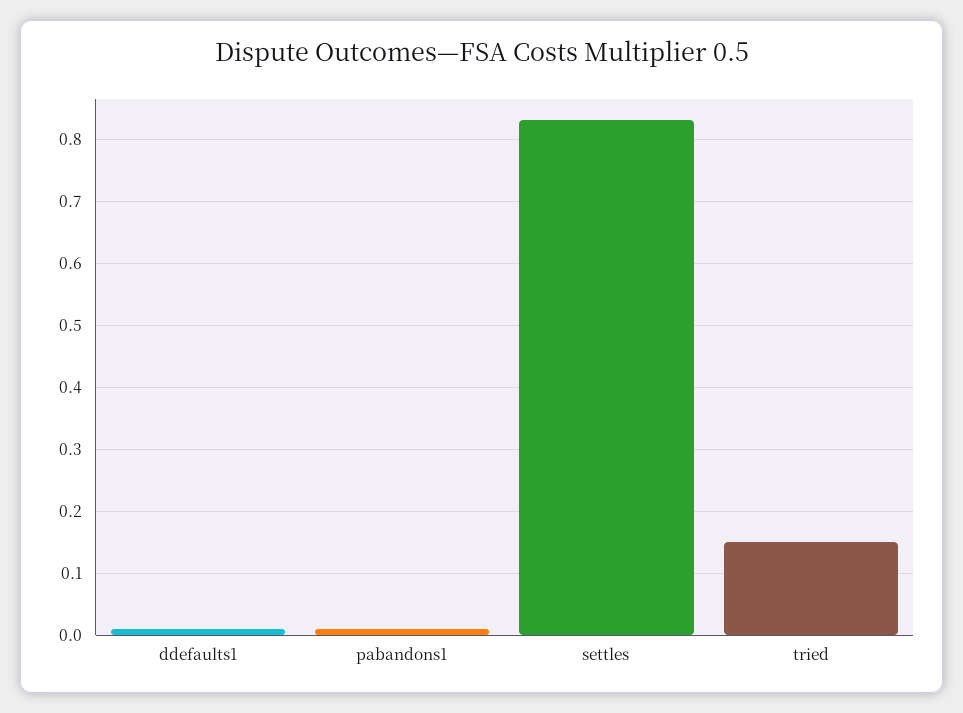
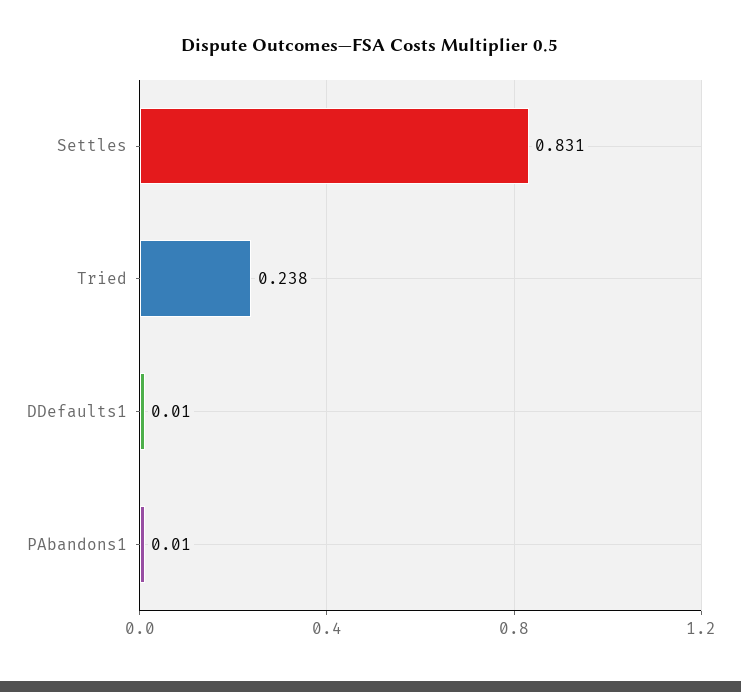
tried: 0.15 -> 0.238

